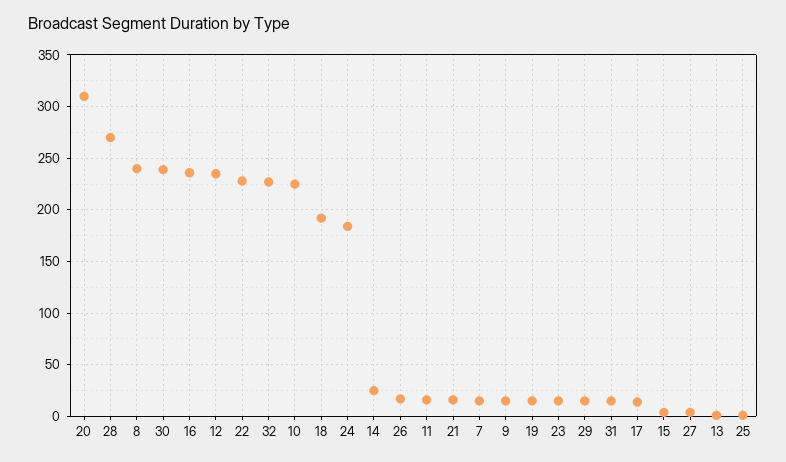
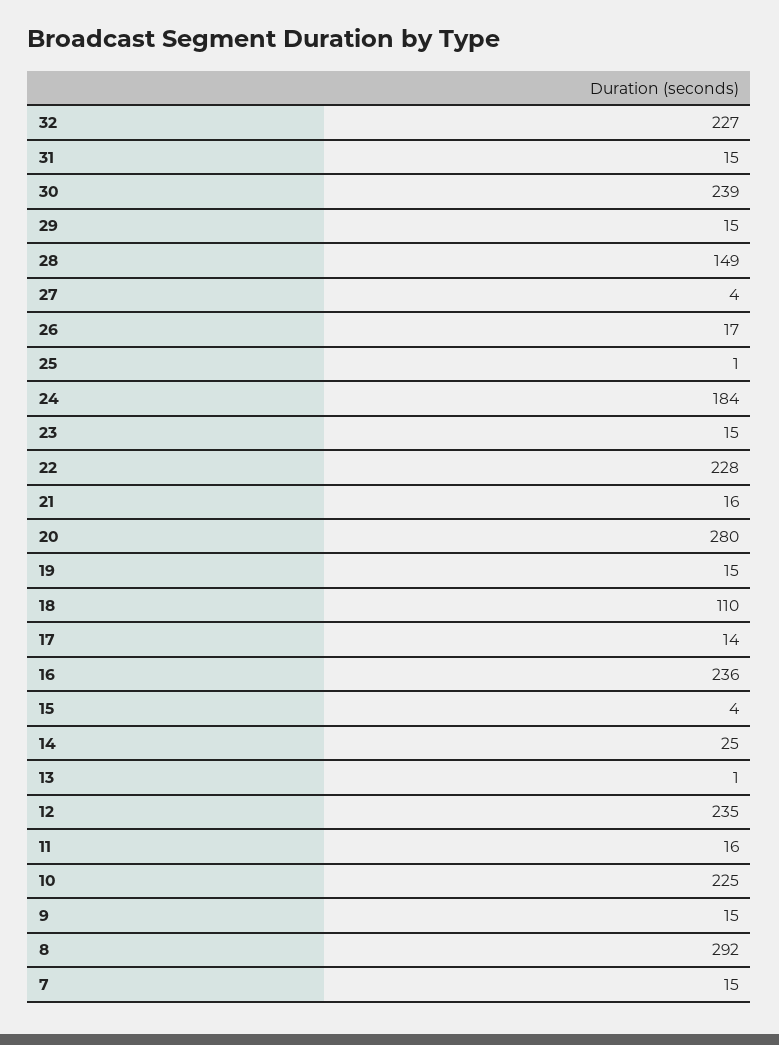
20: 310 -> 280
28: 270 -> 149
8: 240 -> 292
18: 190 -> 110

